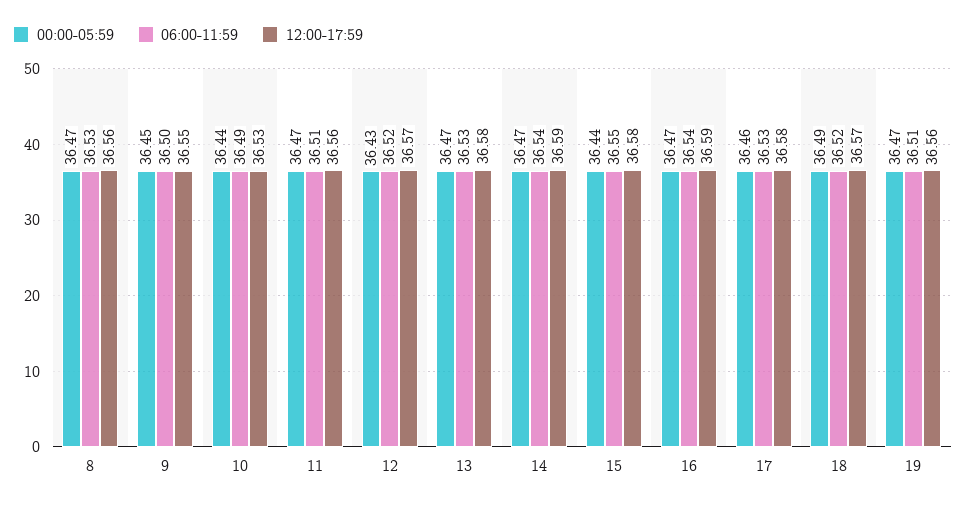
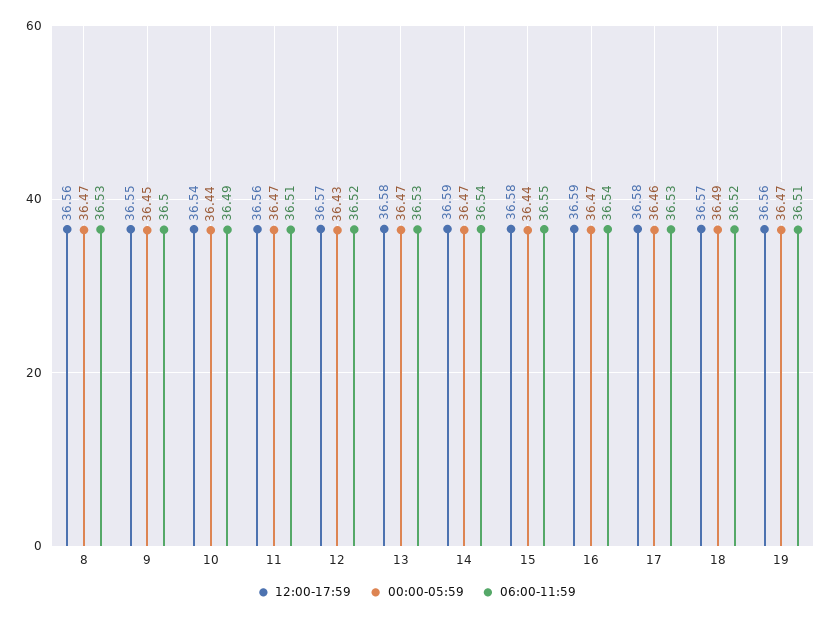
12:00-17:59, 10: 36.53 -> 36.54

